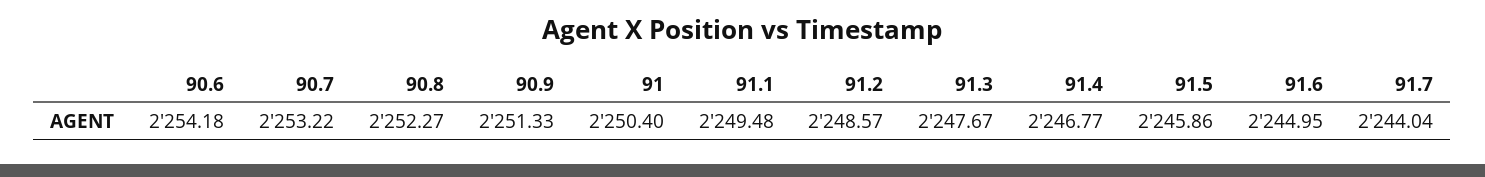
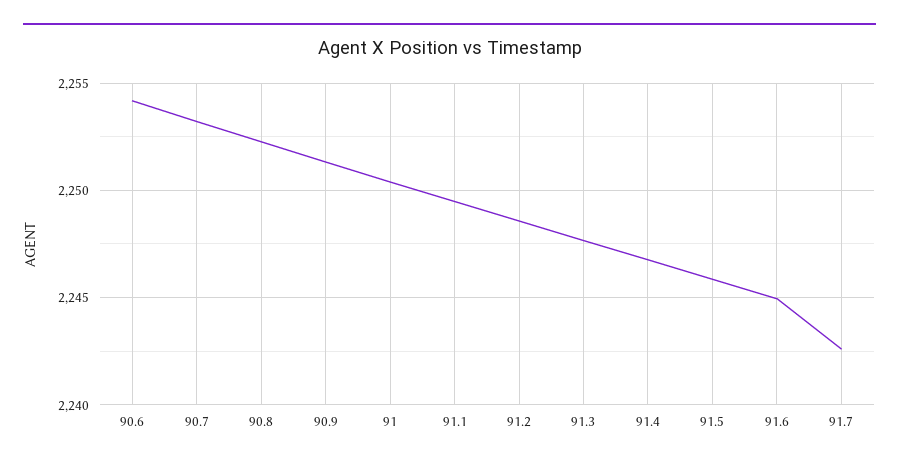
91.7: 2244.04 -> 2242.5

